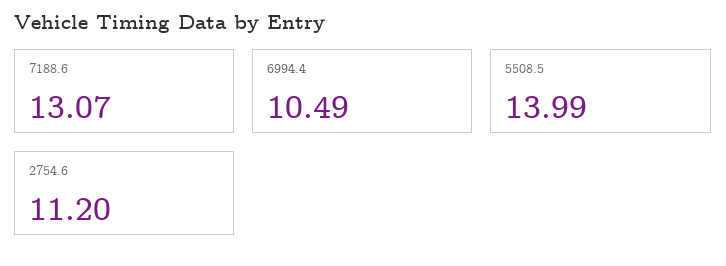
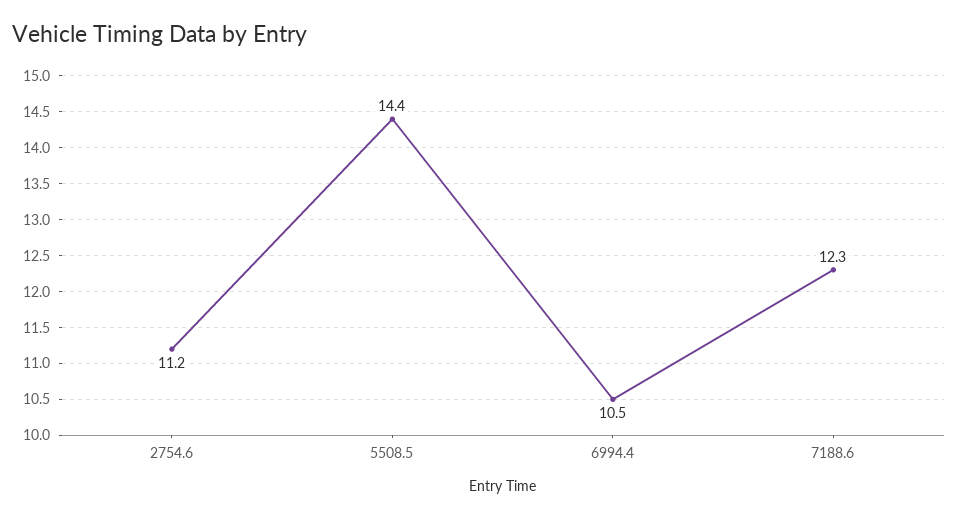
7188.6: 13.07 -> 12.3
5508.5: 13.99 -> 14.4

